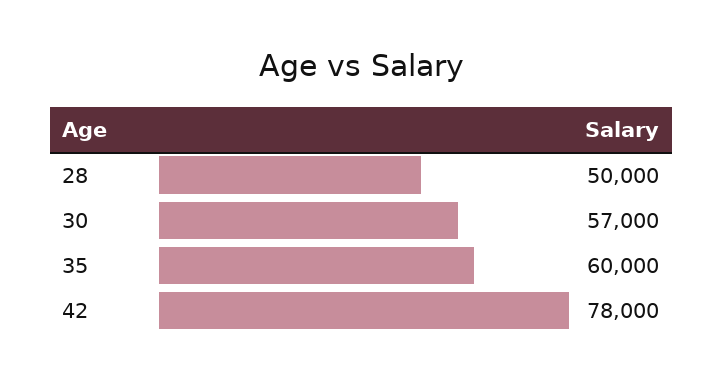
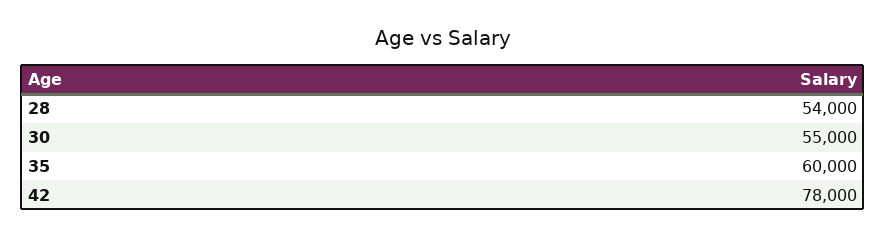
28: 50000 -> 54000
30: 57000 -> 55000

